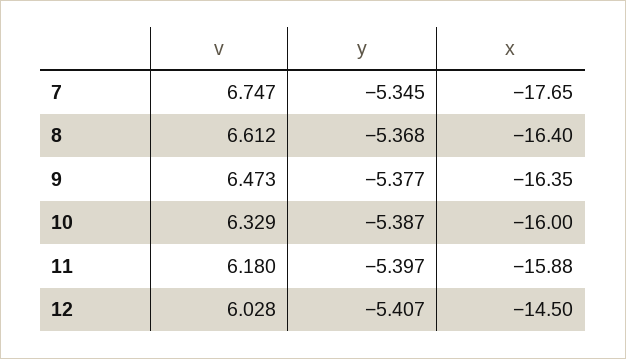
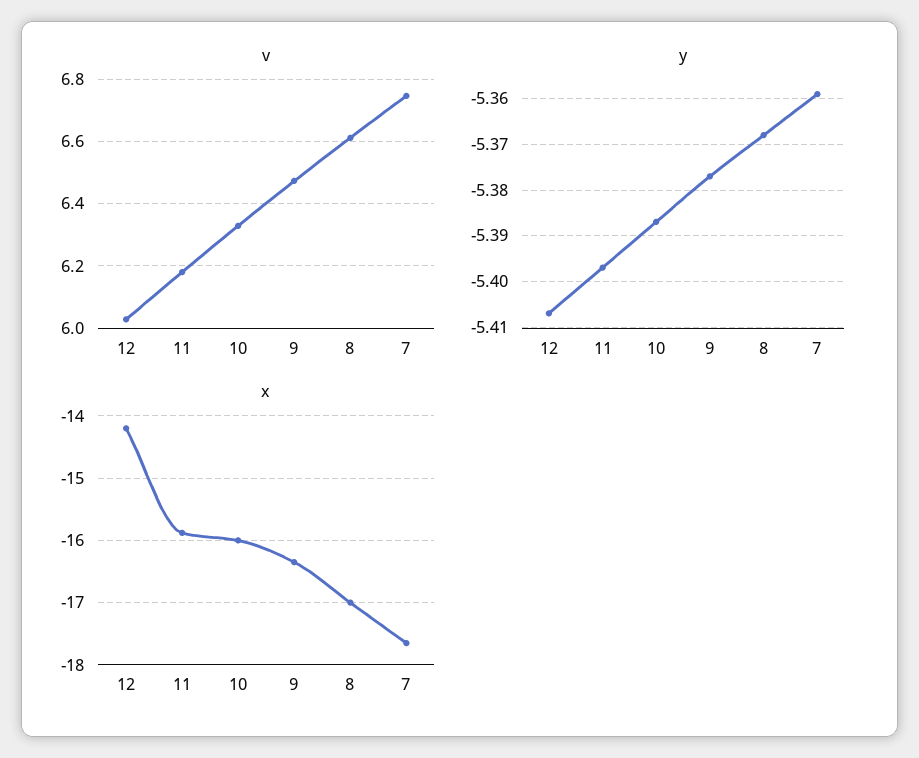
y, 7: -5.345 -> -5.36
x, 8: -16.4 -> -17
x, 12: -14.5 -> -14.2

